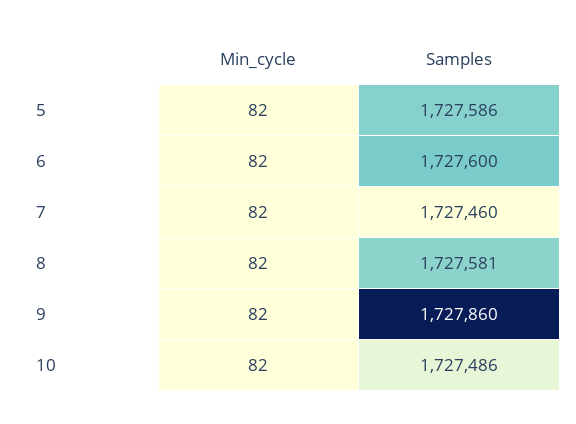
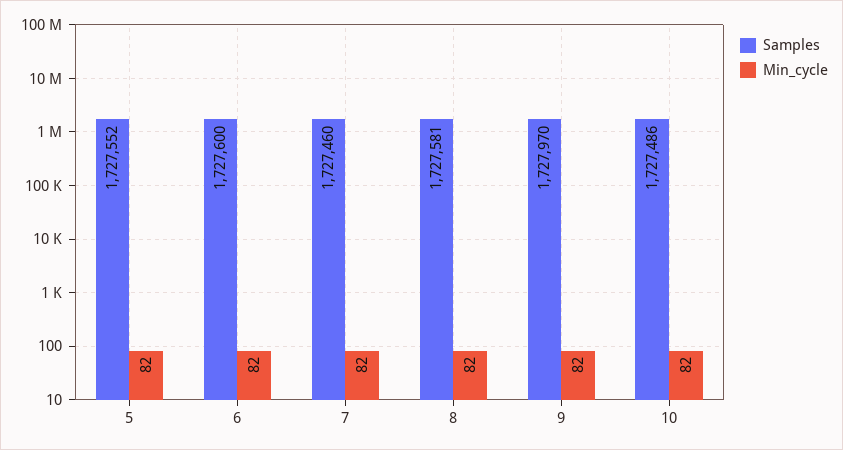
Samples, 5: 1727586 -> 1727552
Samples, 9: 1727860 -> 1727970

